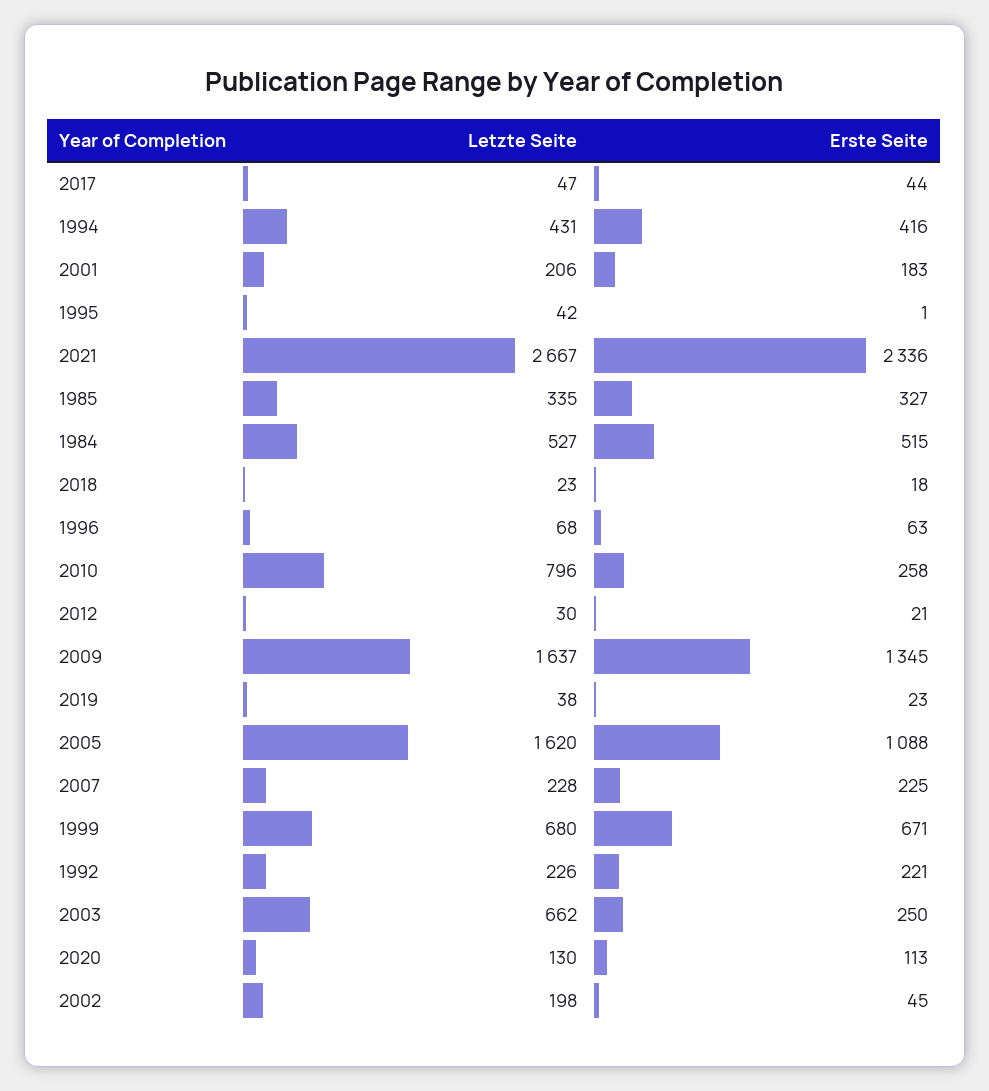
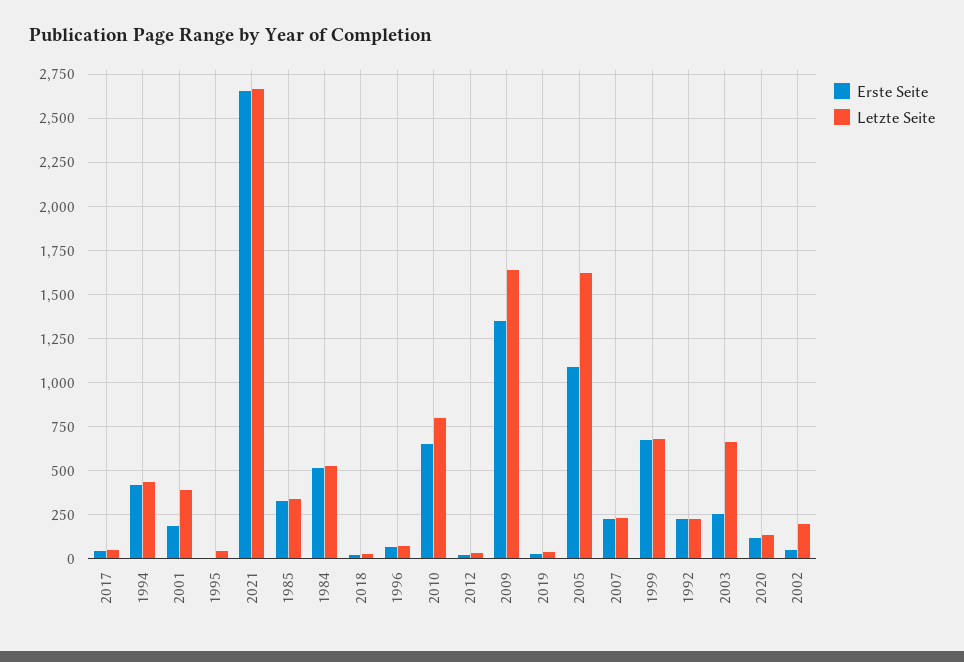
Letzte Seite, 2001: 206 -> 400
Erste Seite, 2021: 2336 -> 2650
Erste Seite, 2010: 258 -> 650

